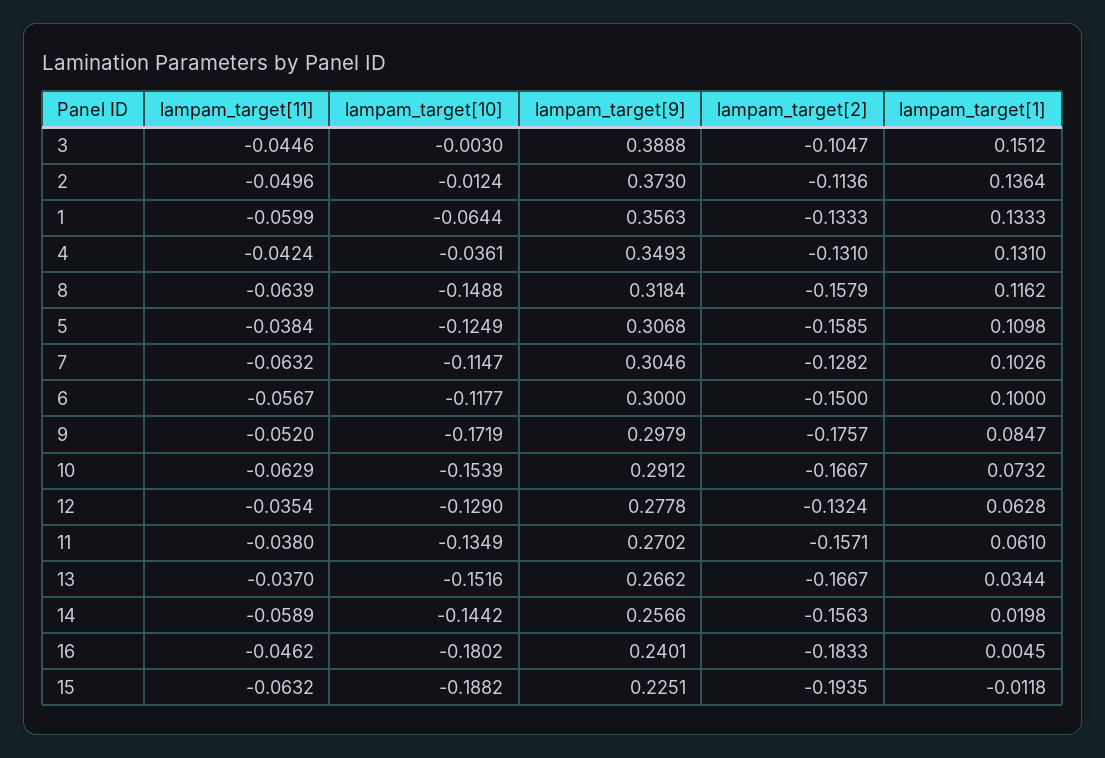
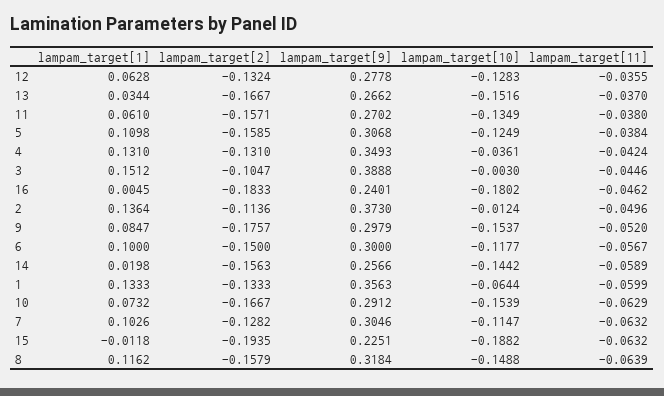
lampam_target[10], 9: -0.1719 -> -0.1537
lampam_target[11], 12: -0.0354 -> -0.0355
lampam_target[10], 12: -0.129 -> -0.1283

